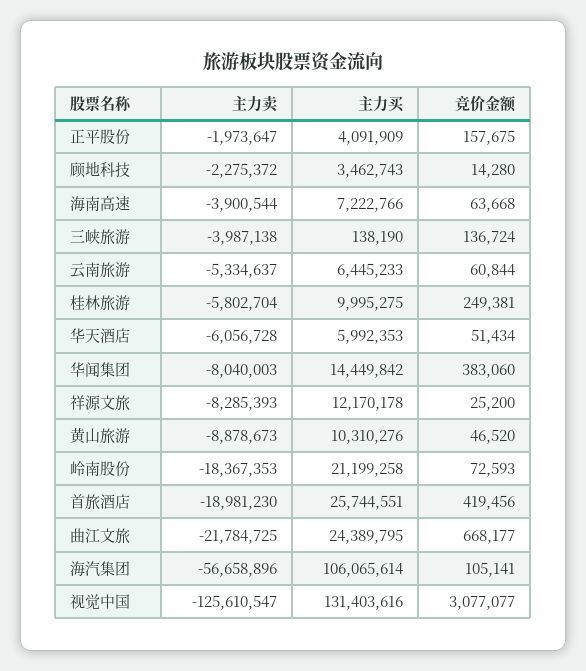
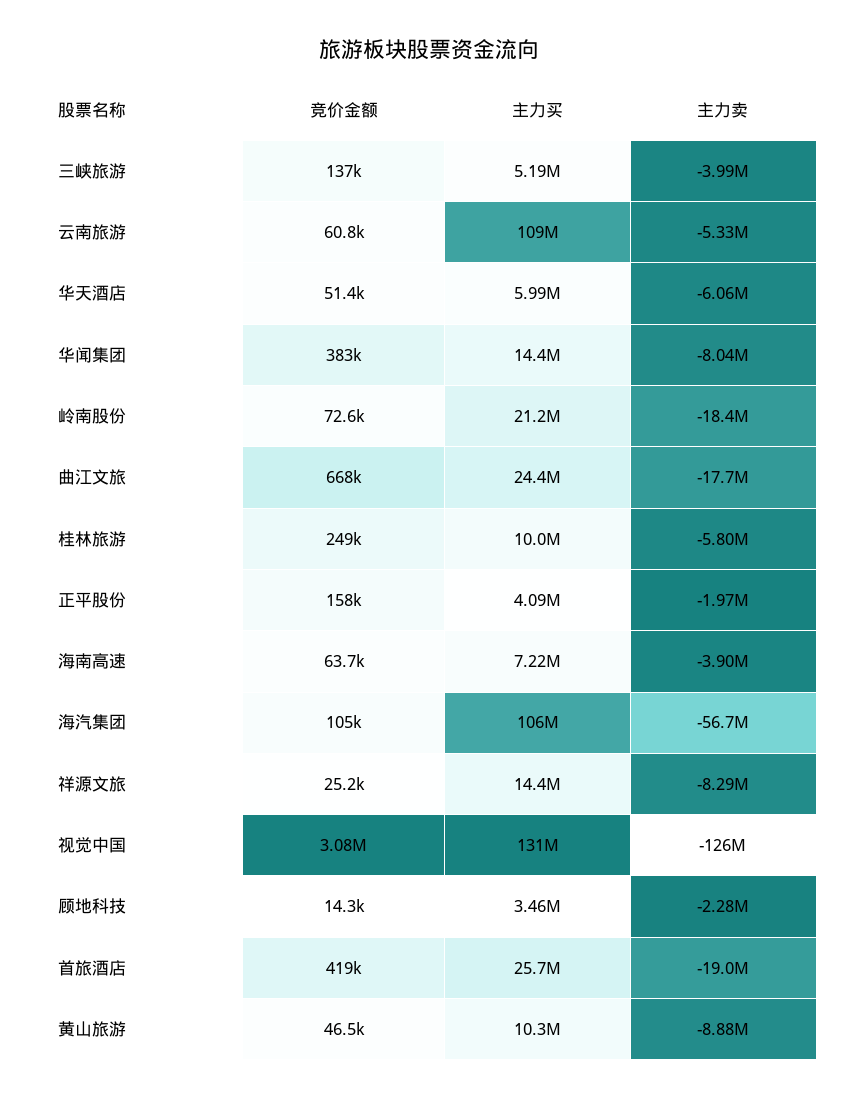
主力买, 三峡旅游: 138190 -> 5190000
主力买, 云南旅游: 6445233 -> 109000000
主力买, 祥源文旅: 12170178 -> 14400000
主力卖, 曲江文旅: -21784725 -> -17700000

